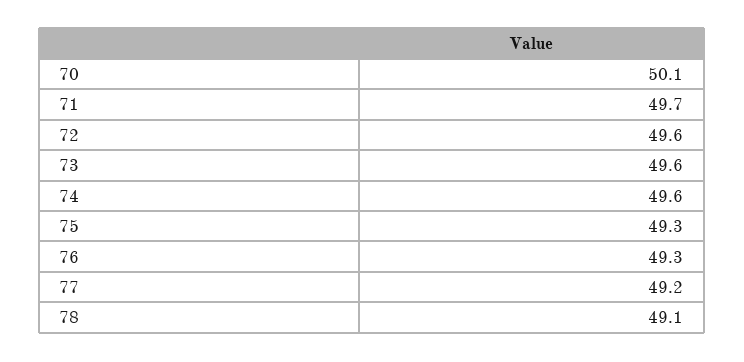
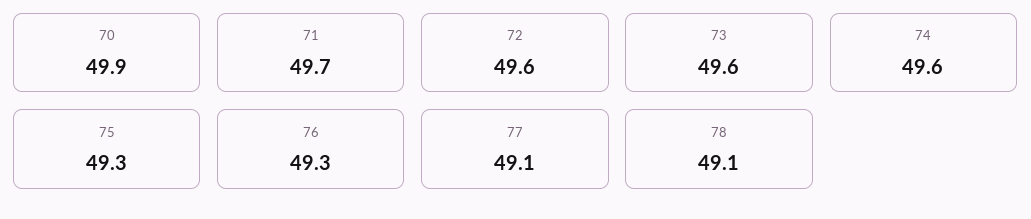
70: 50.1 -> 49.9
77: 49.2 -> 49.1

